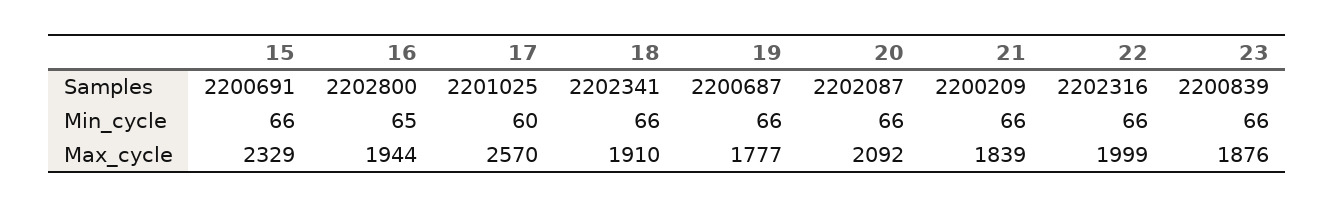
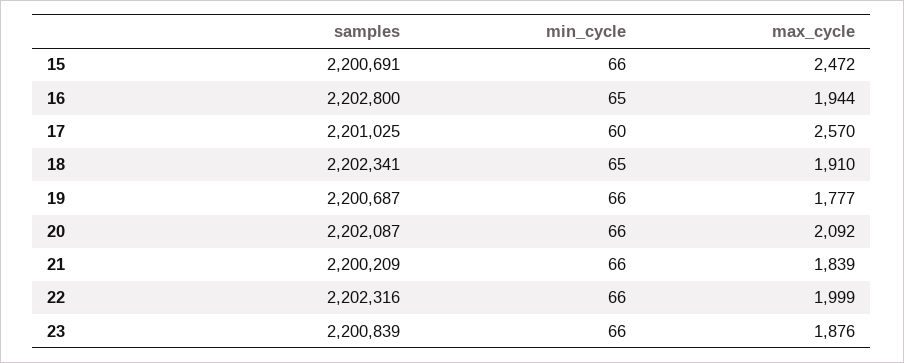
18, Min_cycle: 66 -> 65
15, Max_cycle: 2329 -> 2472

